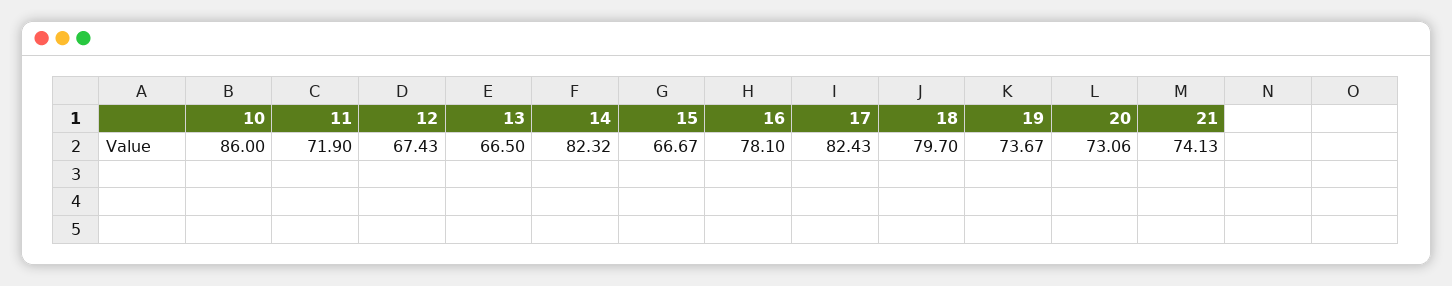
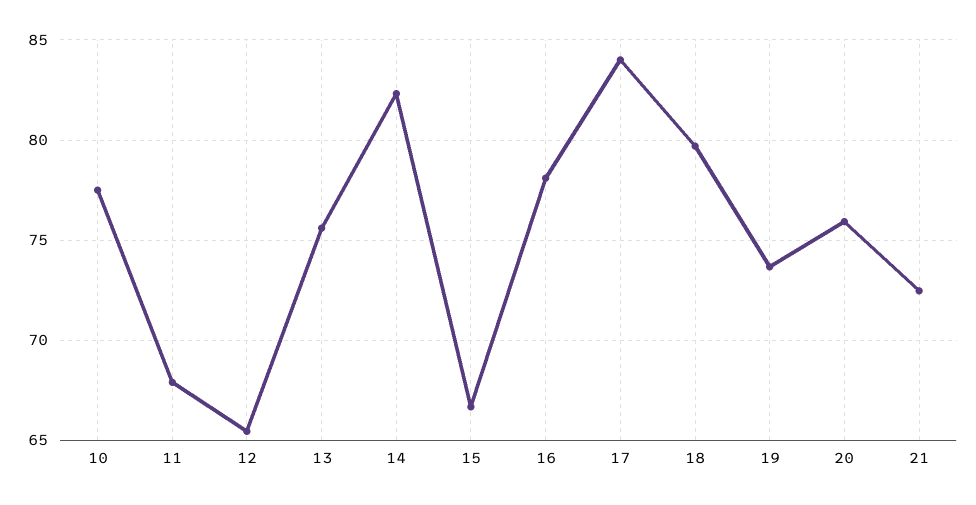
10: 86 -> 77.5
11: 71.9 -> 68
12: 67.43 -> 65.5
13: 66.5 -> 75.5
17: 82.43 -> 84
20: 73.06 -> 76
21: 74.13 -> 72.5

